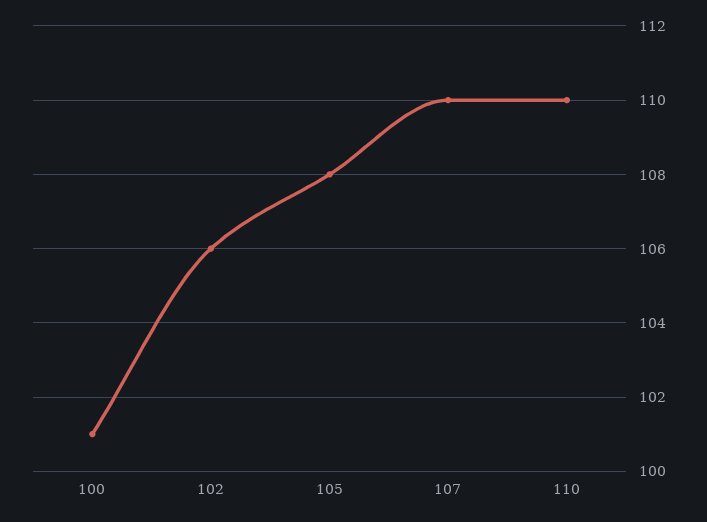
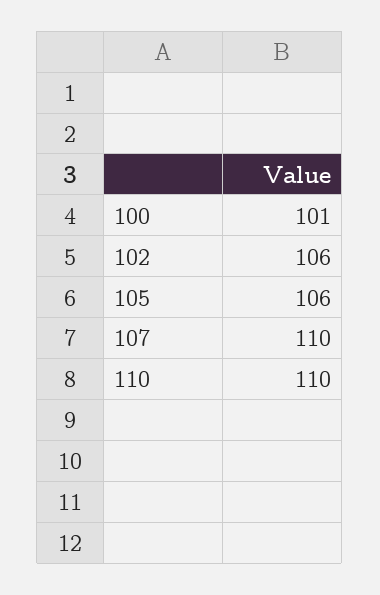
105: 108 -> 106

